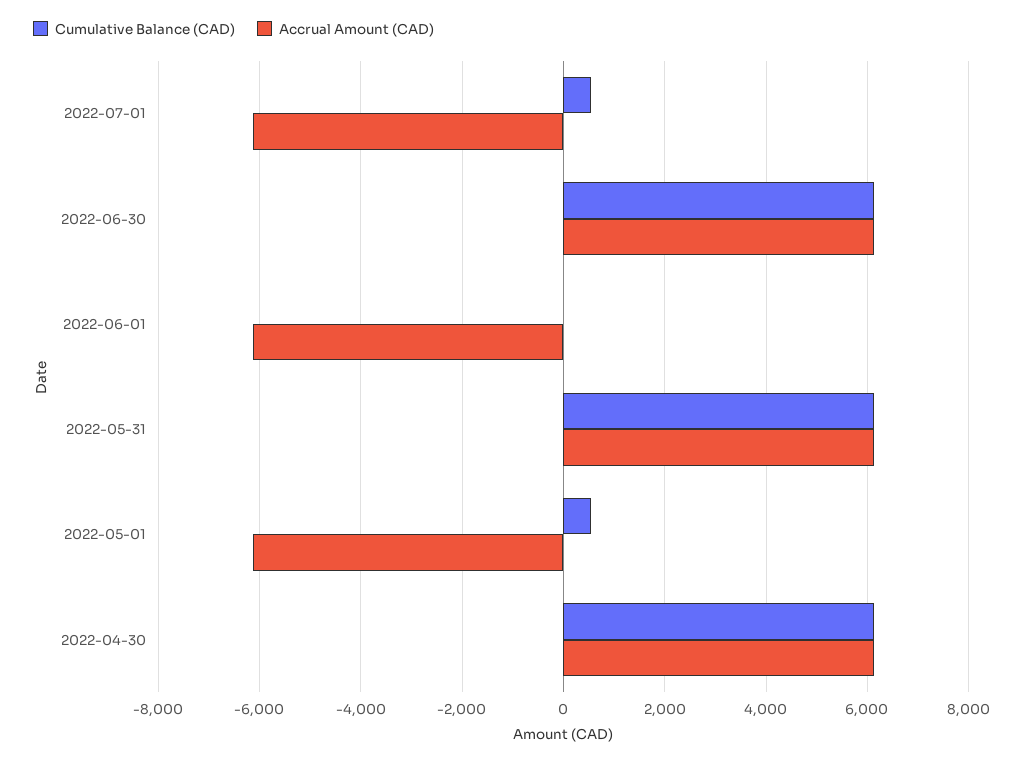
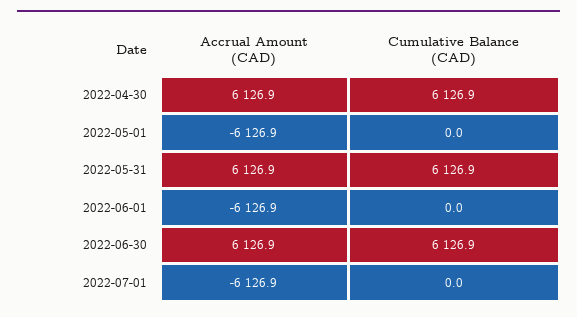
Cumulative Balance (CAD), 2022-07-01: 600 -> 0
Cumulative Balance (CAD), 2022-05-01: 600 -> 0

